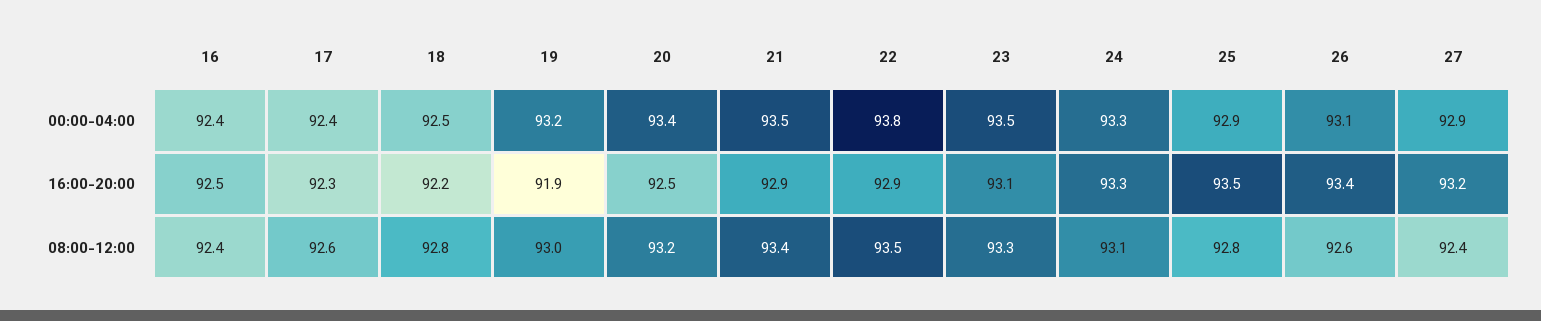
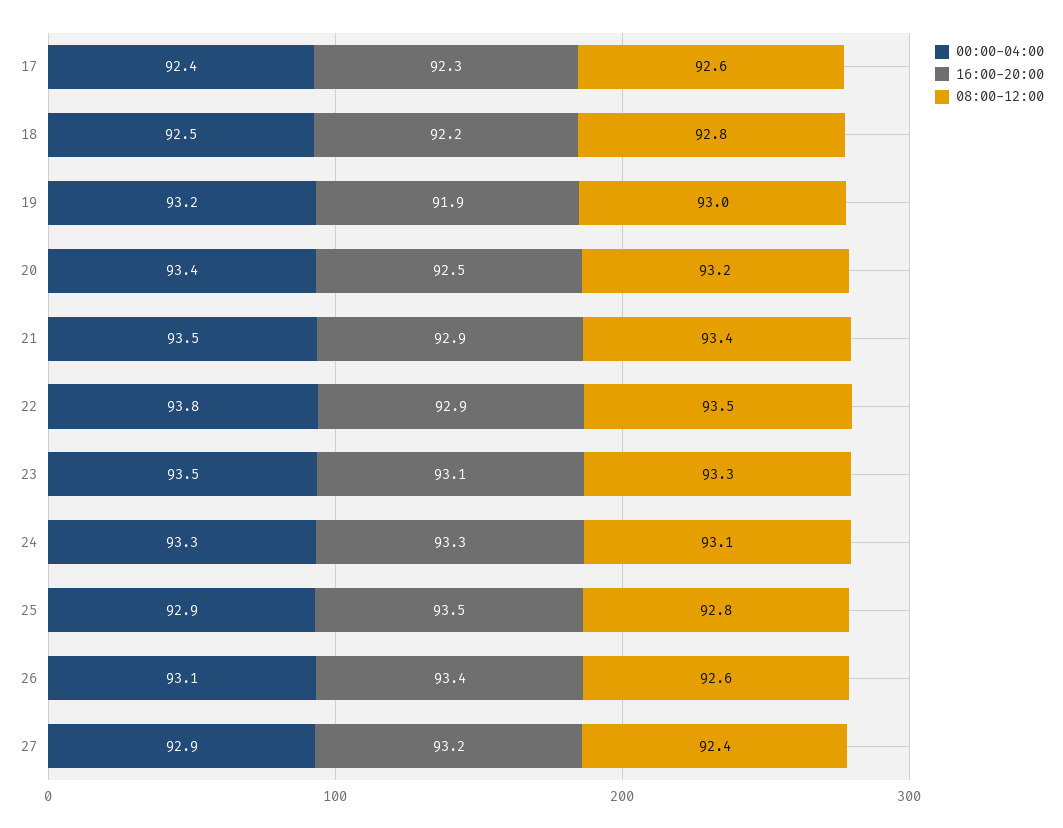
00:00-04:00, 16: 92.4 -> none
16:00-20:00, 16: 92.5 -> none
08:00-12:00, 16: 92.4 -> none

